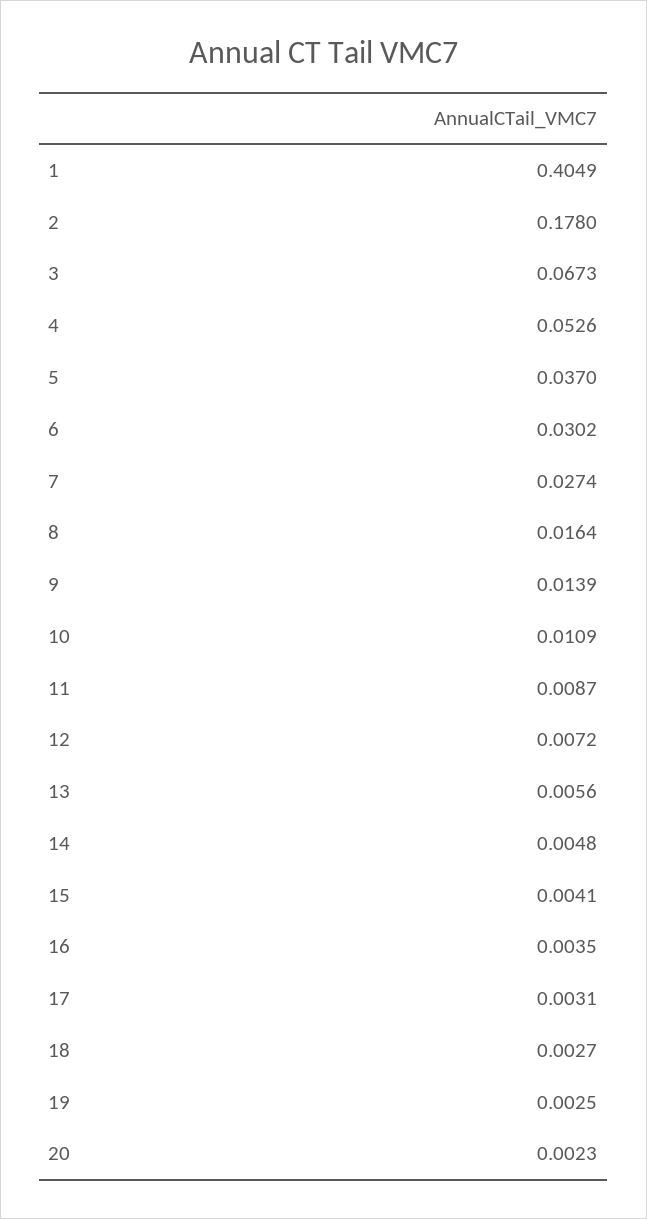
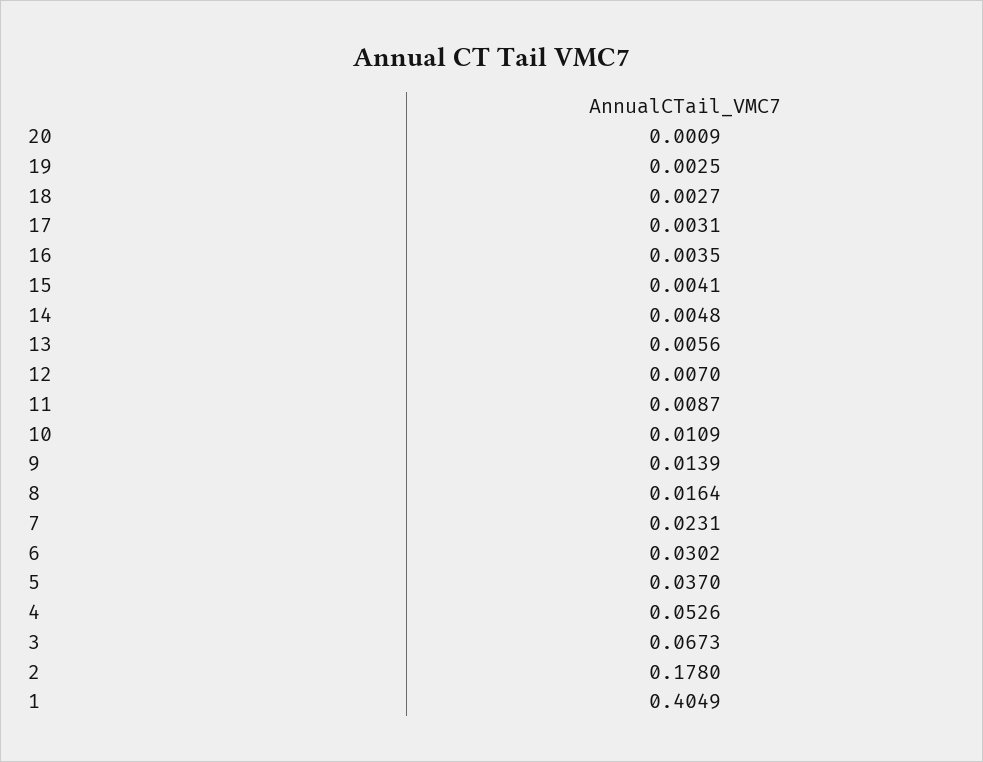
7: 0.0274 -> 0.0231
12: 0.0072 -> 0.007
20: 0.0023 -> 0.0009

